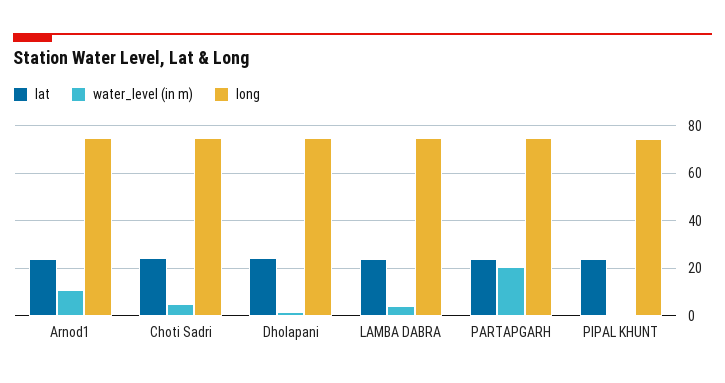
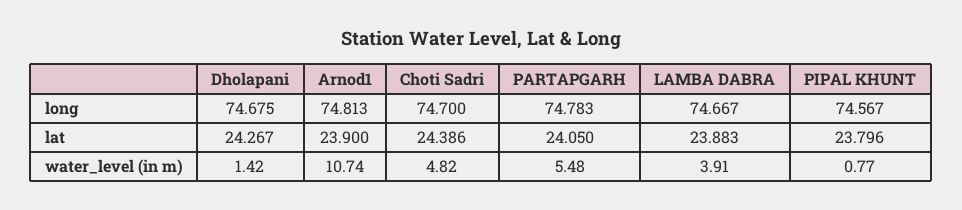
water_level (in m), PARTAPGARH: 20 -> 5.48

